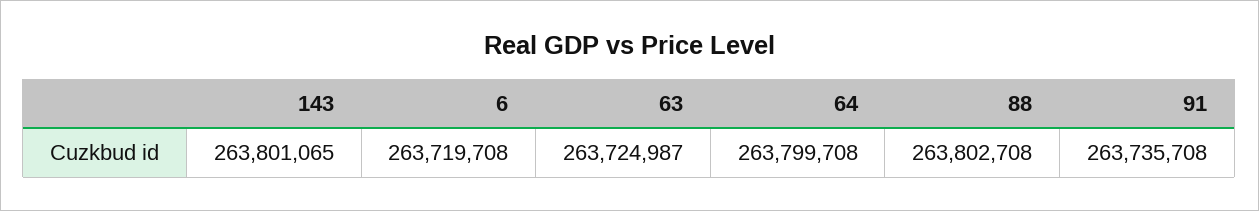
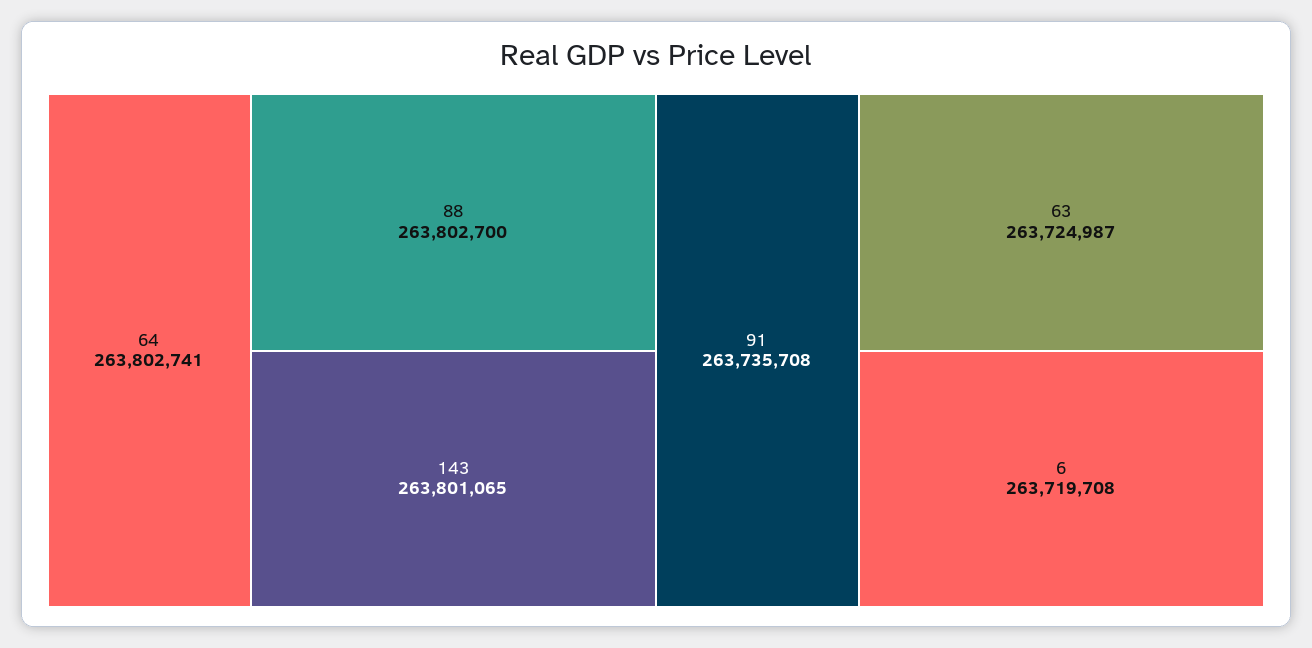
64: 263799708 -> 263802741
88: 263802708 -> 263802700

